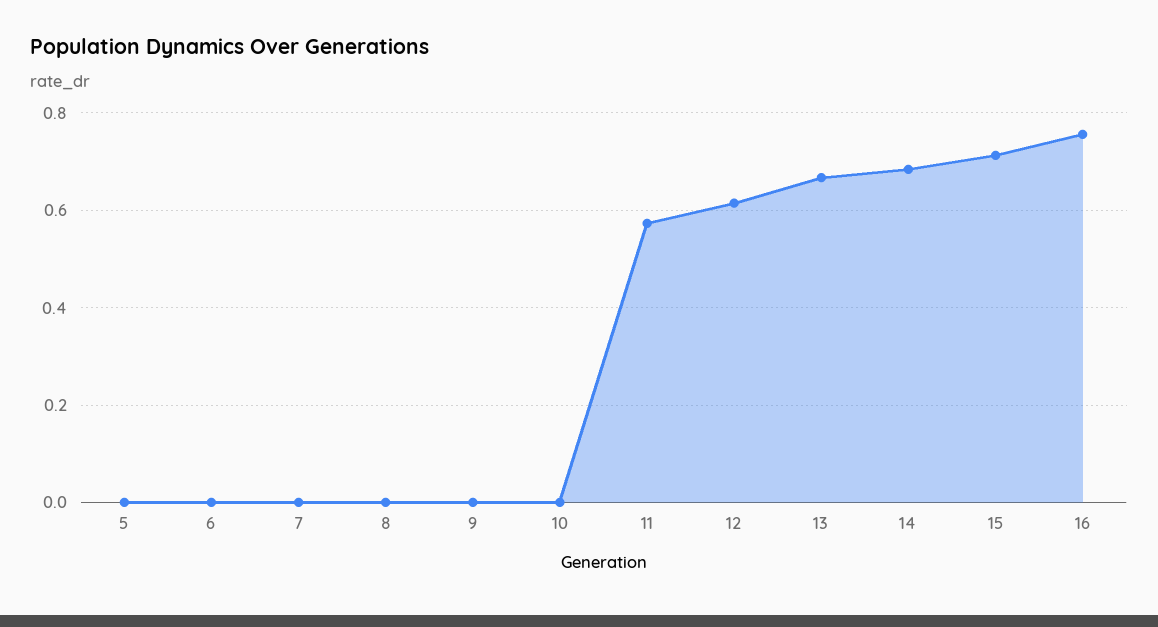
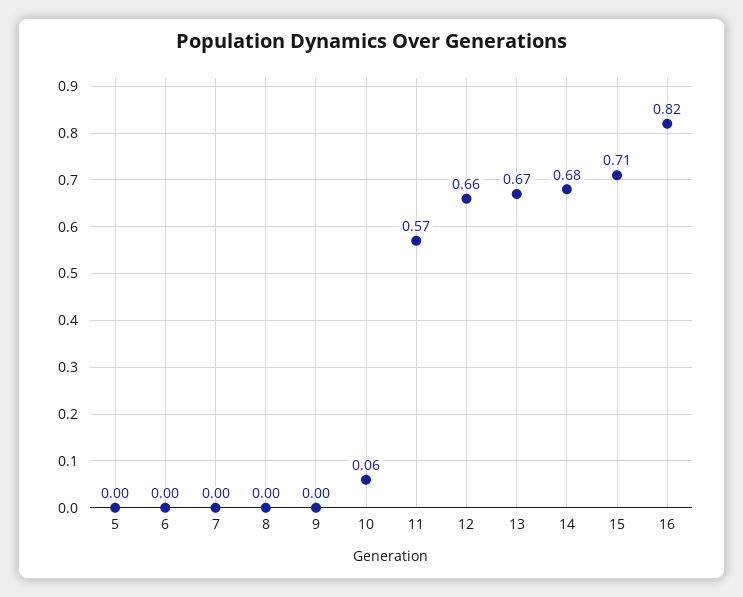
10: 0 -> 0.06
12: 0.62 -> 0.66
16: 0.76 -> 0.82

